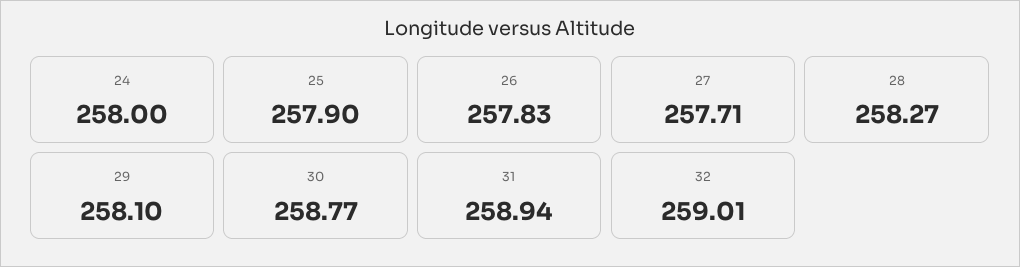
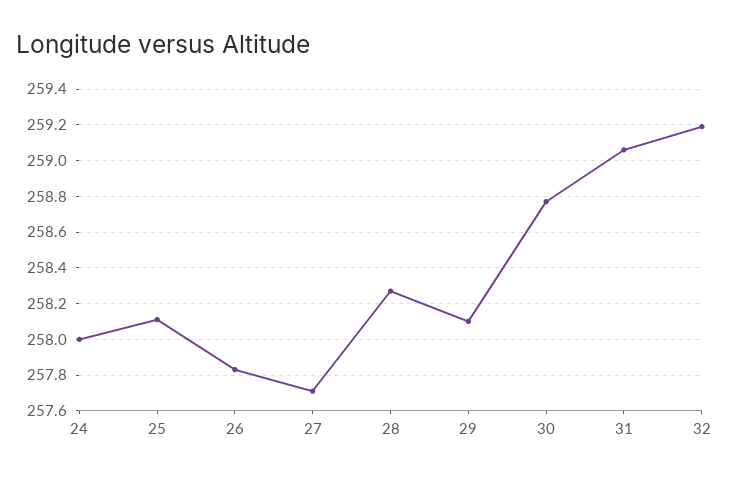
25: 257.9 -> 258.1
31: 258.94 -> 259.05
32: 259.01 -> 259.2

